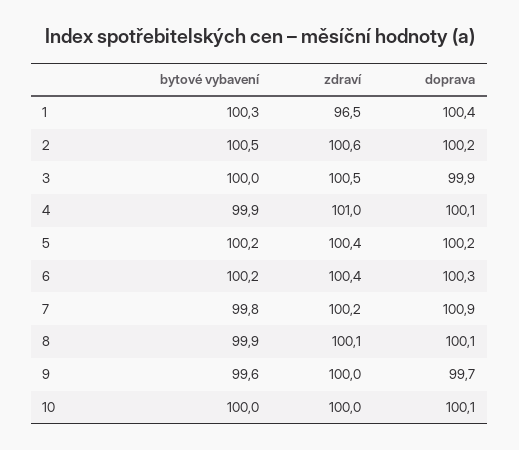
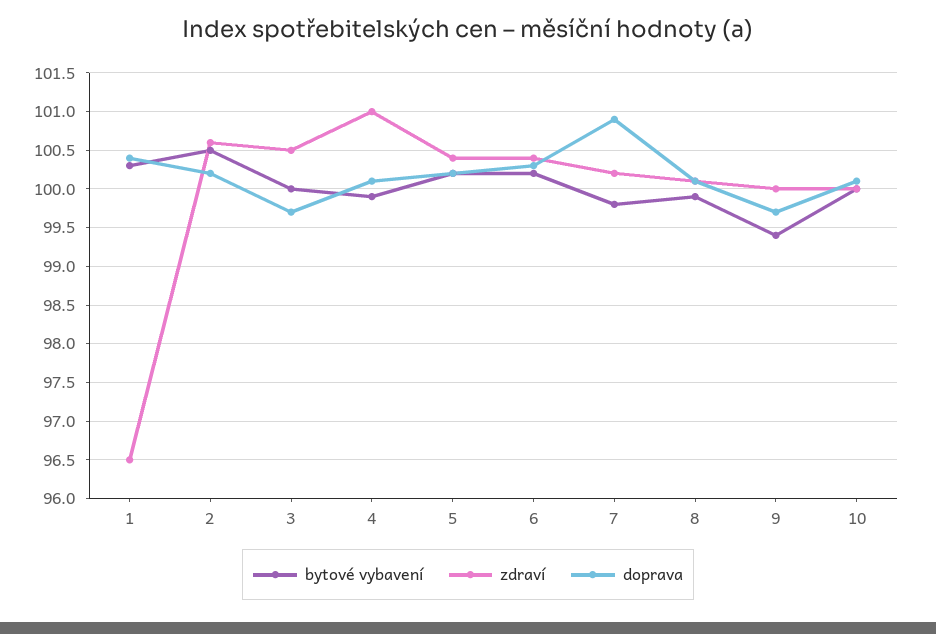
doprava, 3: 99.9 -> 99.7
bytové vybavení, 9: 99.6 -> 99.4

